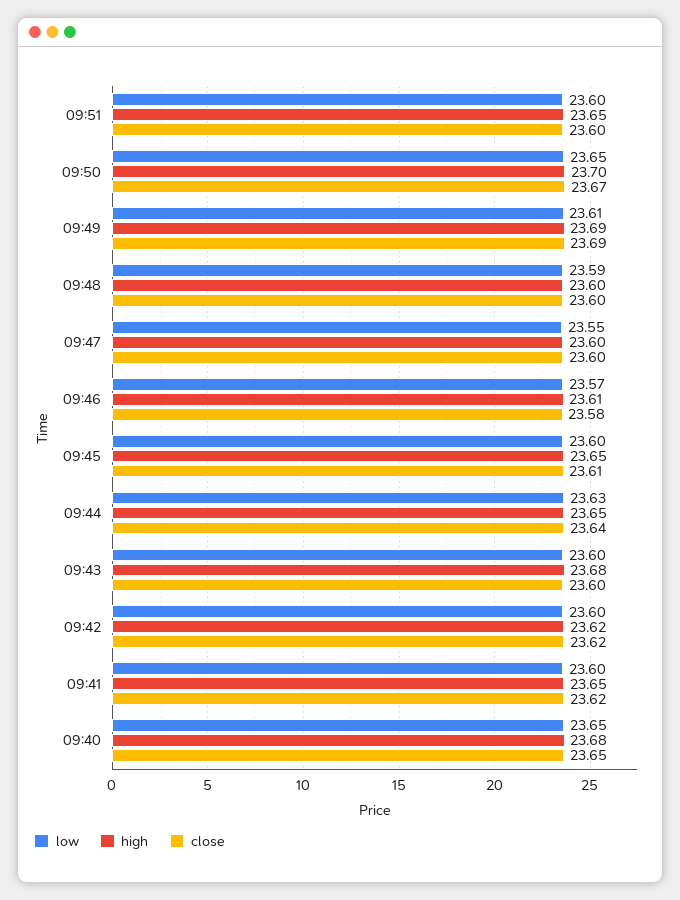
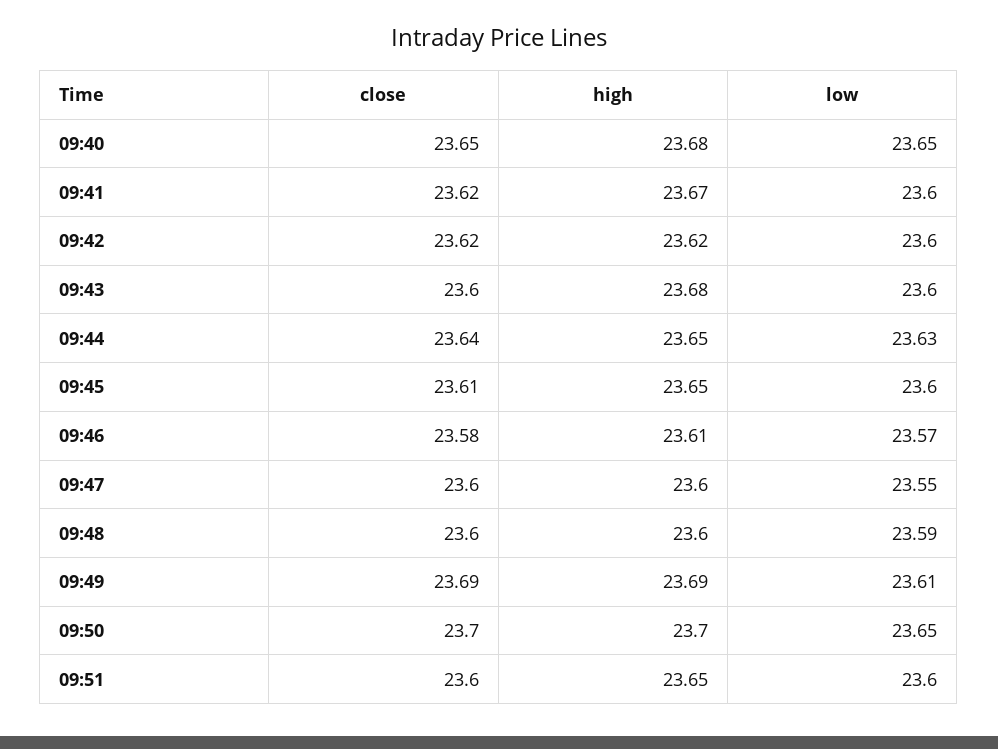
close, 09:50: 23.67 -> 23.7
high, 09:41: 23.65 -> 23.67

